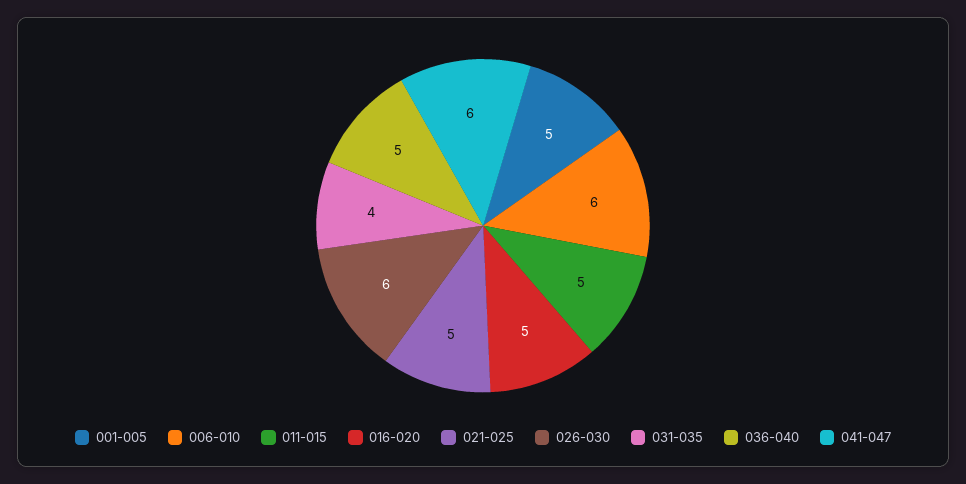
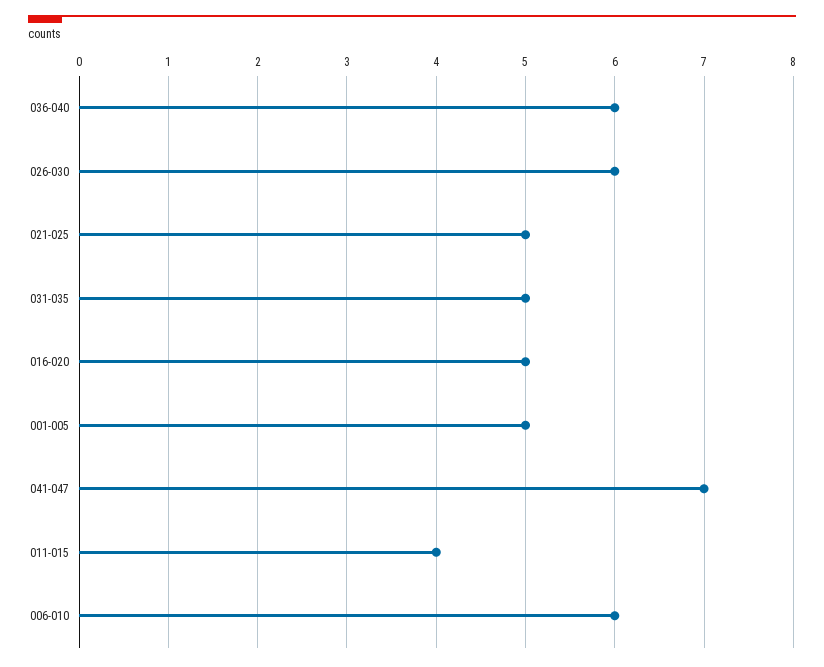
011-015: 5 -> 4
031-035: 4 -> 5
036-040: 5 -> 6
041-047: 6 -> 7

